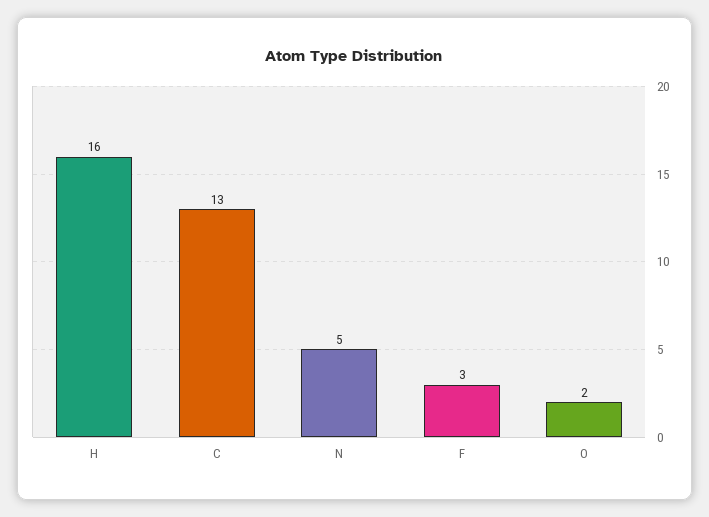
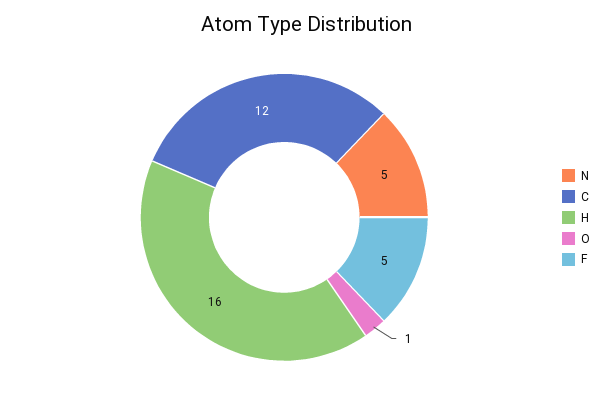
C: 13 -> 12
F: 3 -> 5
O: 2 -> 1

